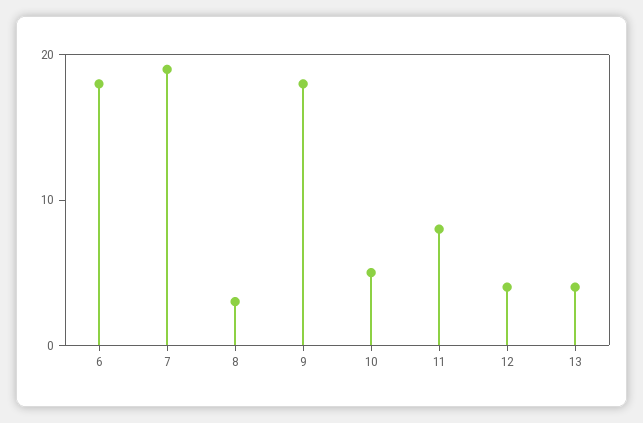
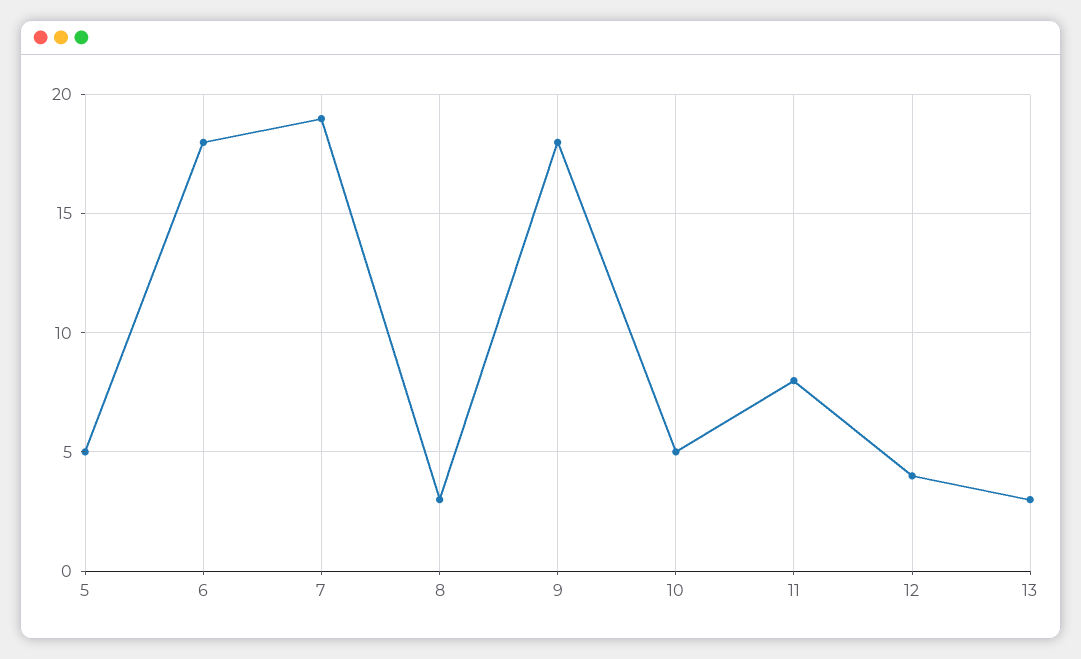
13: 4 -> 3
5: none -> 5

